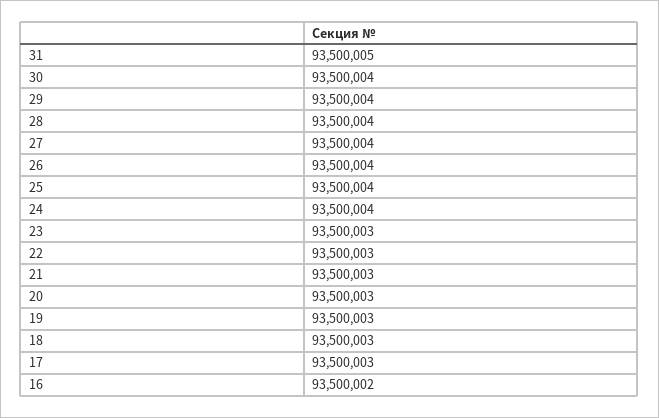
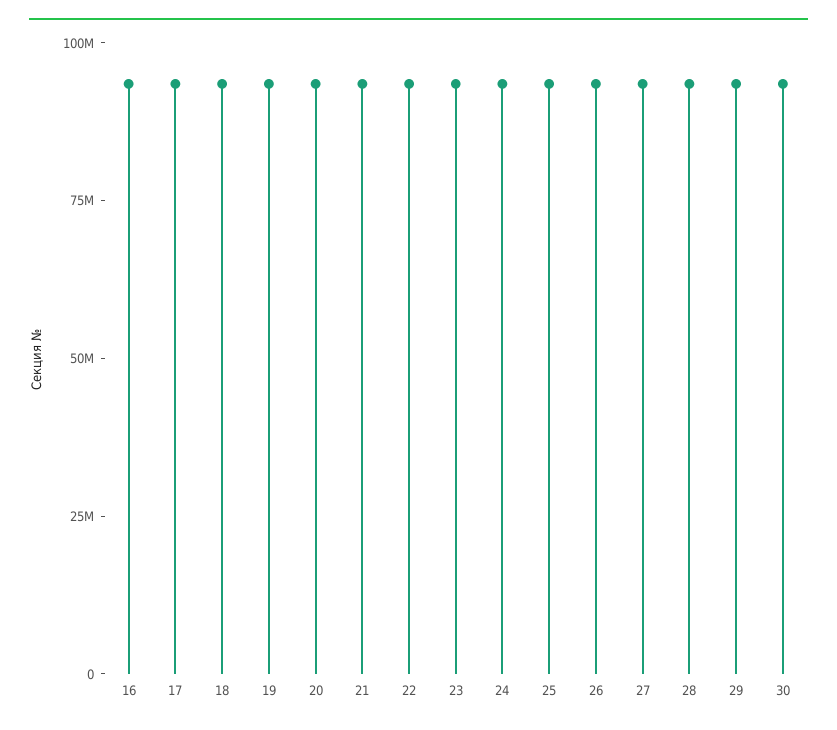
31: 93500005 -> none

